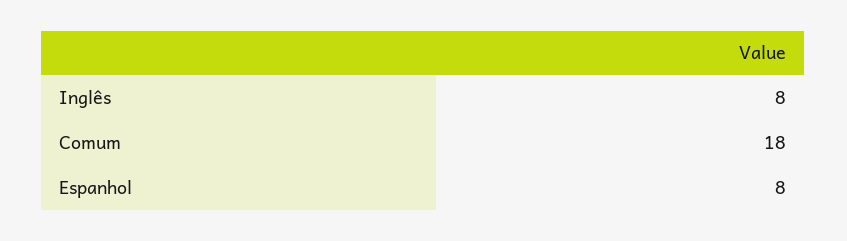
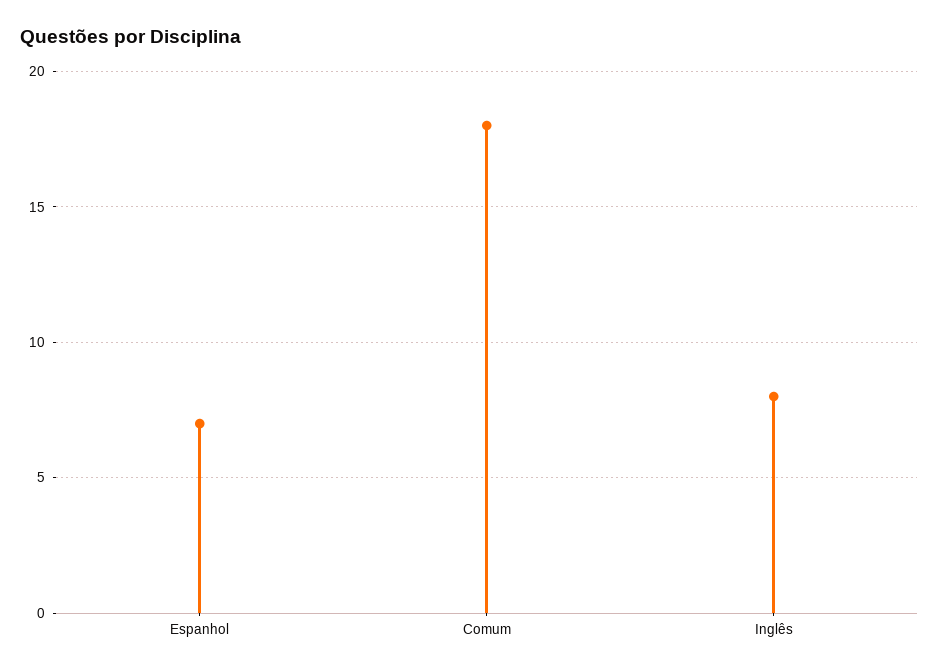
Espanhol: 8 -> 7

